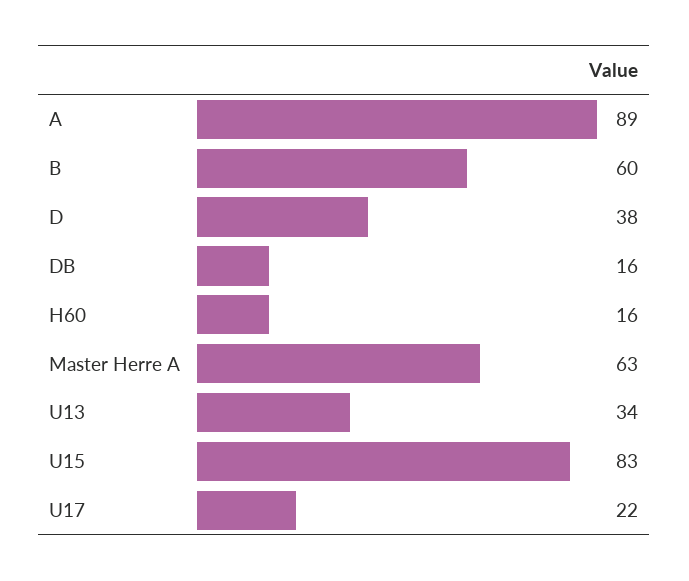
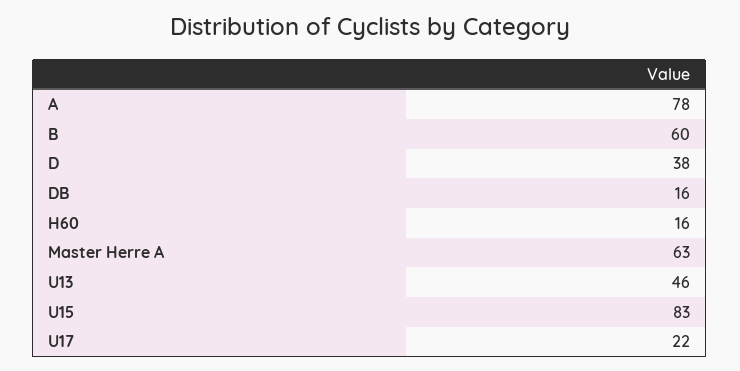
A: 89 -> 78
U13: 34 -> 46

